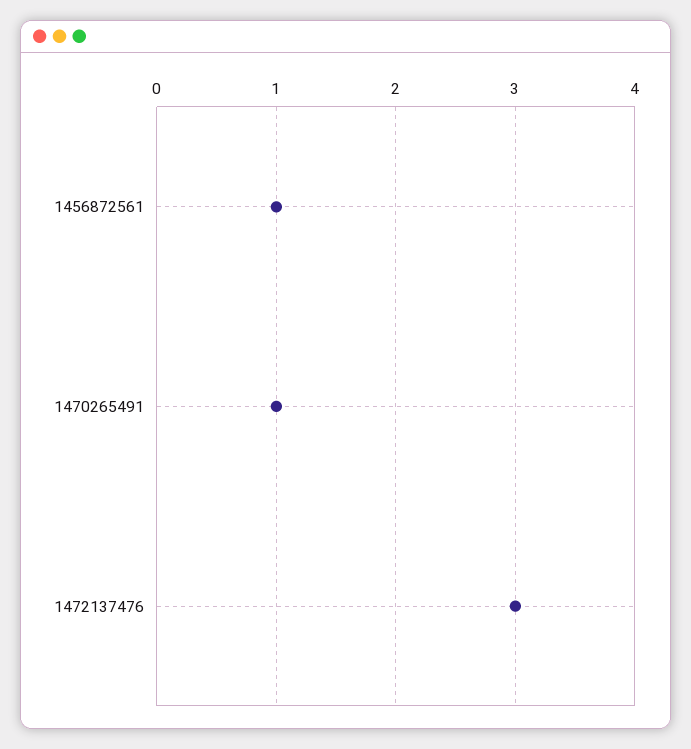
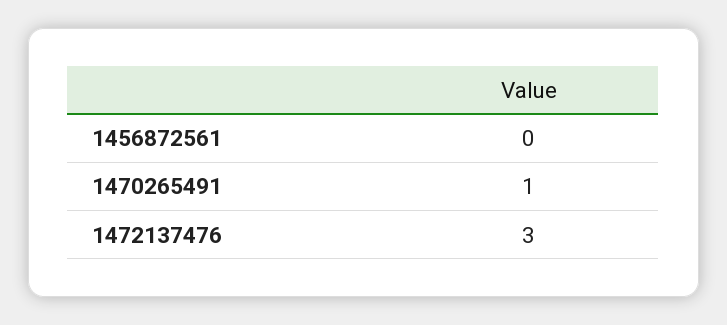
1456872561: 1 -> 0

